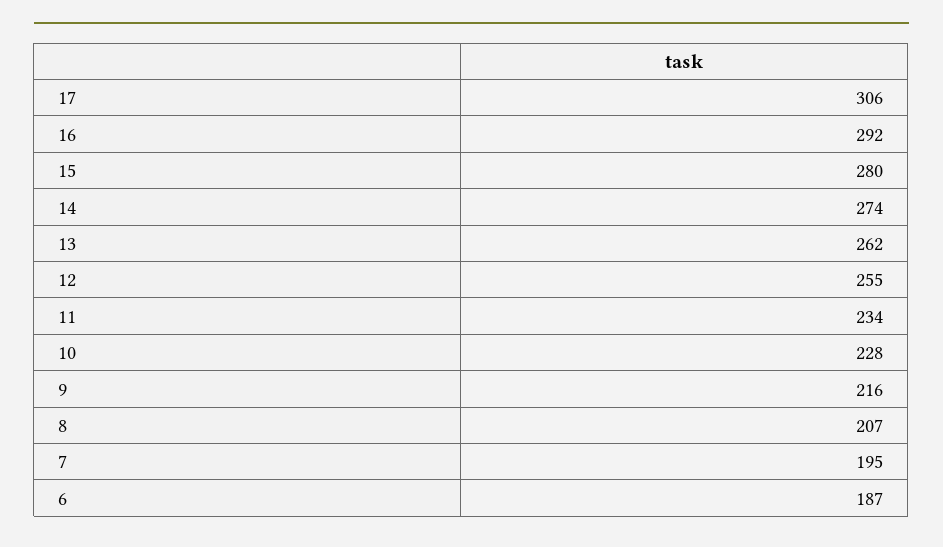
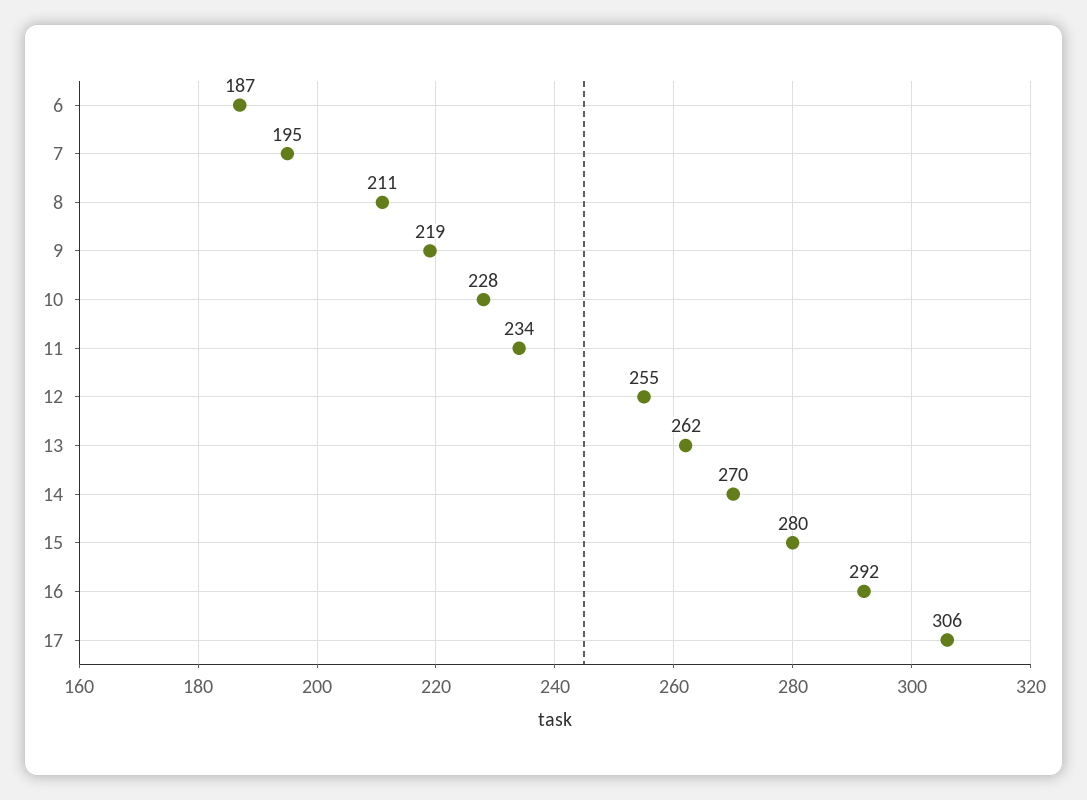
14: 274 -> 270
9: 216 -> 219
8: 207 -> 211

